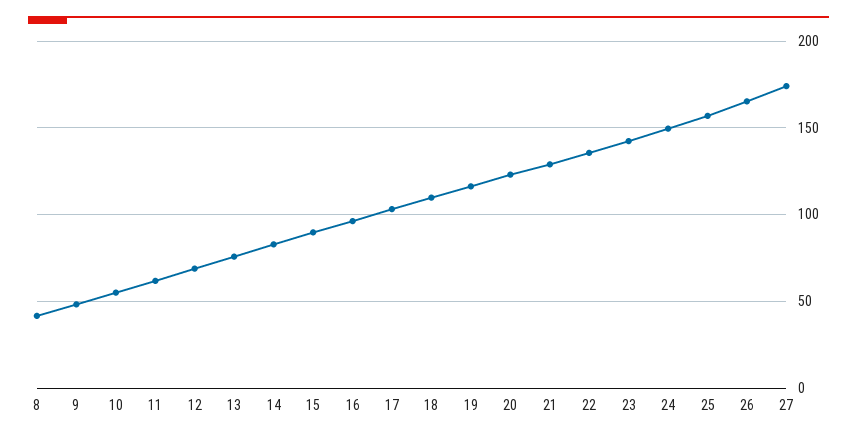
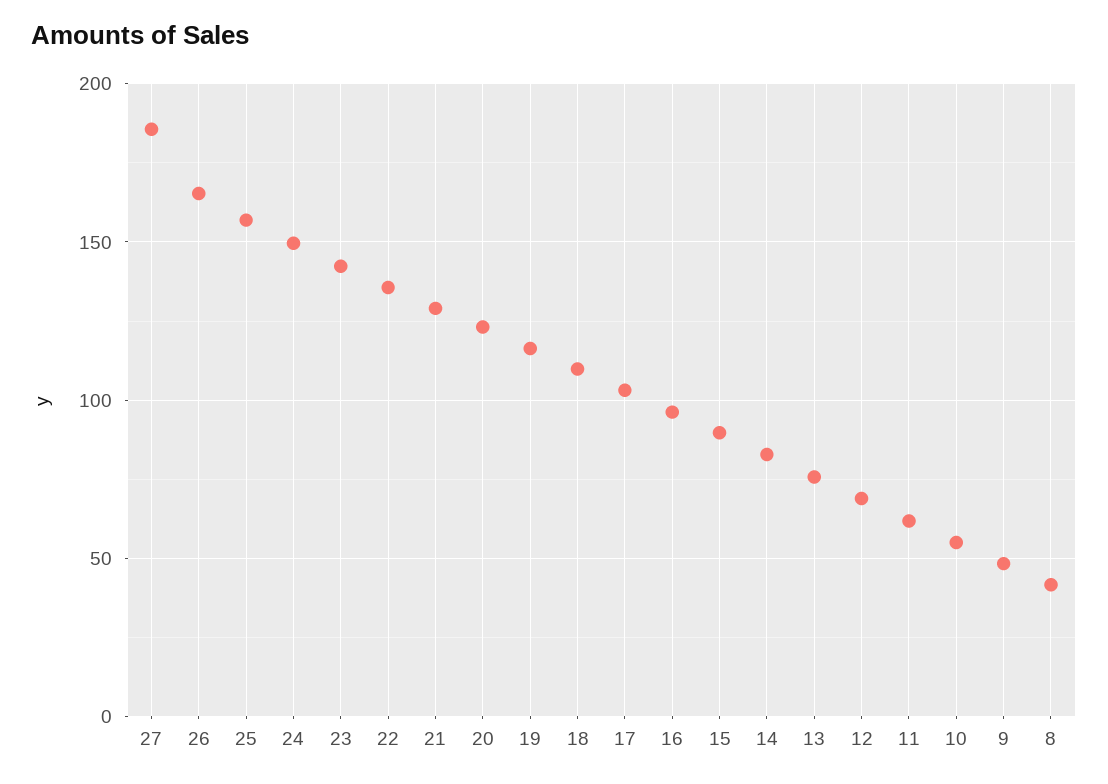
27: 175 -> 185

